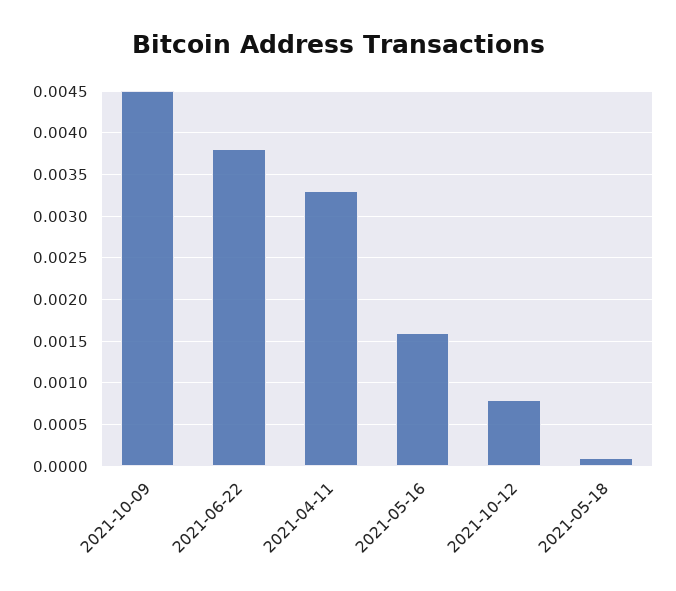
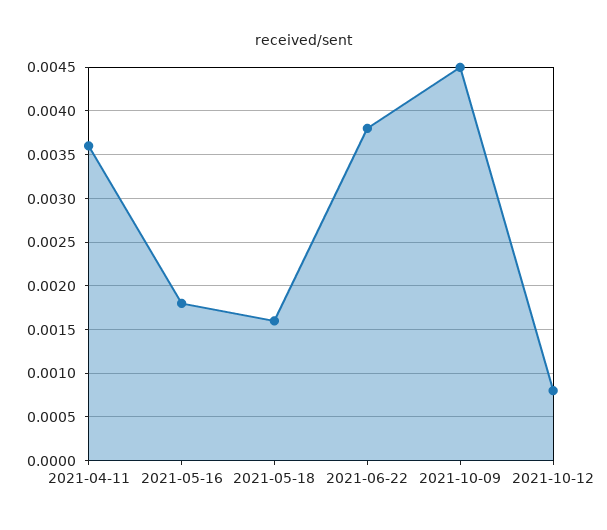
2021-04-11: 0.0033 -> 0.0036
2021-05-16: 0.0016 -> 0.0018
2021-05-18: 0.0001 -> 0.0016

